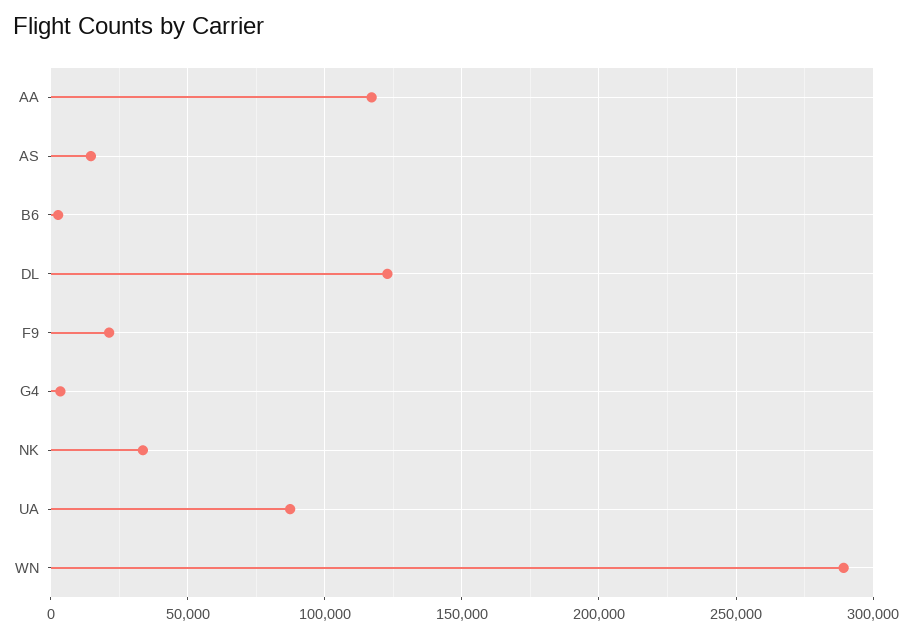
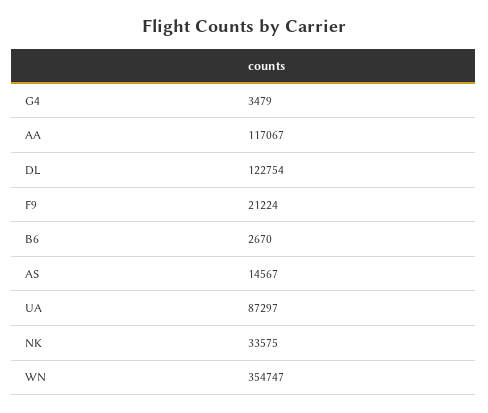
WN: 290000 -> 354747

